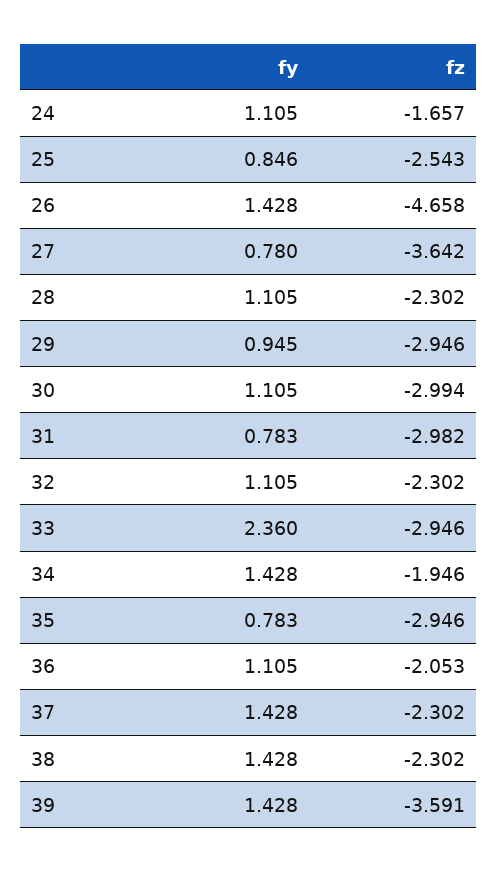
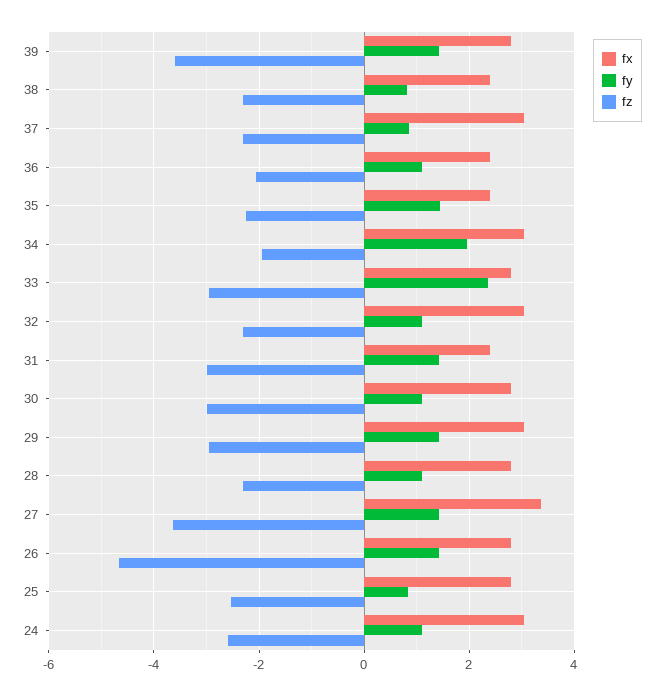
fz, 24: -1.657 -> -2.6
fy, 27: 0.78 -> 1.4
fy, 29: 0.945 -> 1.4
fy, 31: 0.783 -> 1.4
fy, 34: 1.428 -> 2
fy, 35: 0.783 -> 1.4
fz, 35: -2.946 -> -2.2
fy, 37: 1.428 -> 0.8
fy, 38: 1.428 -> 0.8
fx, 39: none -> 2.8
fx, 38: none -> 2.4
fx, 37: none -> 3
fx, 36: none -> 2.4
fx, 35: none -> 2.4
fx, 34: none -> 3
fx, 33: none -> 2.8
fx, 32: none -> 3
fx, 31: none -> 2.4
fx, 30: none -> 2.8
fx, 29: none -> 3
fx, 28: none -> 2.8
fx, 27: none -> 3.4
fx, 26: none -> 2.8
fx, 25: none -> 2.8
fx, 24: none -> 3

